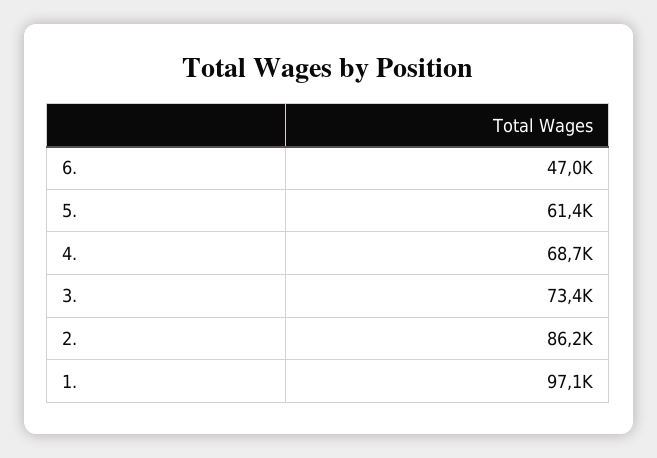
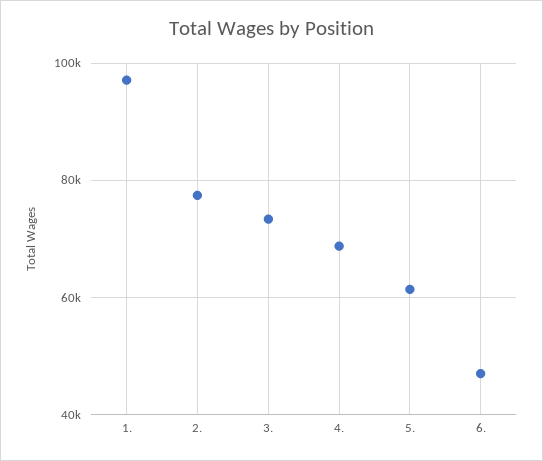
2.: 86200 -> 78000

